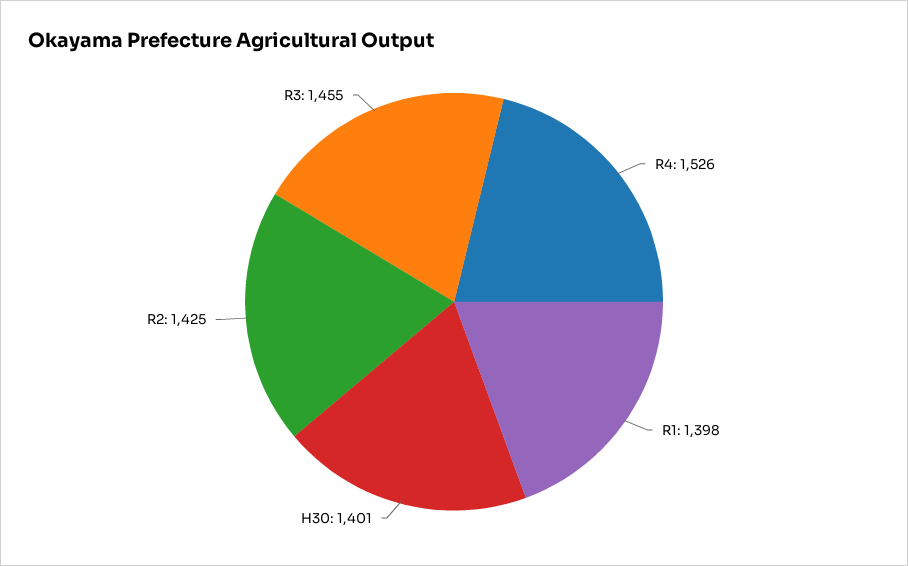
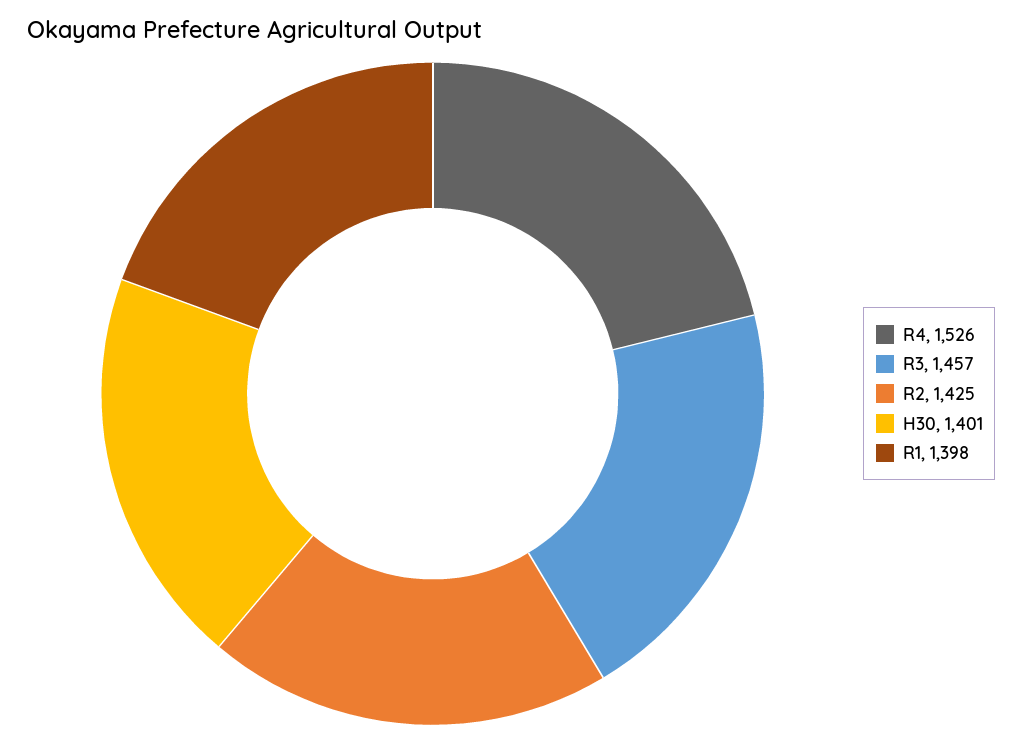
R3: 1455 -> 1457

